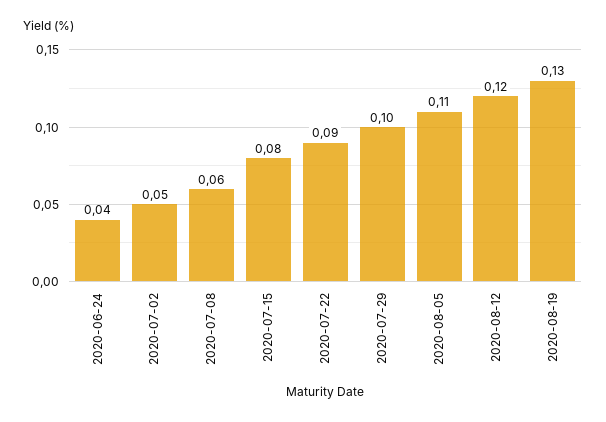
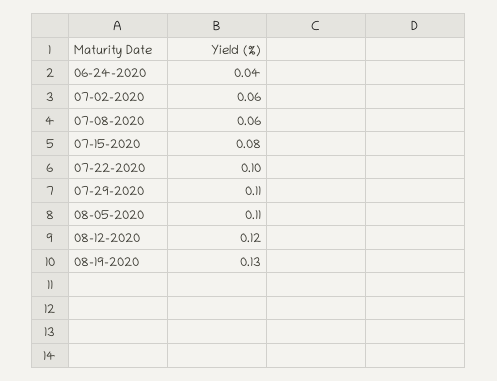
2020-07-02: 0.05 -> 0.06
2020-07-22: 0.09 -> 0.1
2020-07-29: 0.1 -> 0.11

